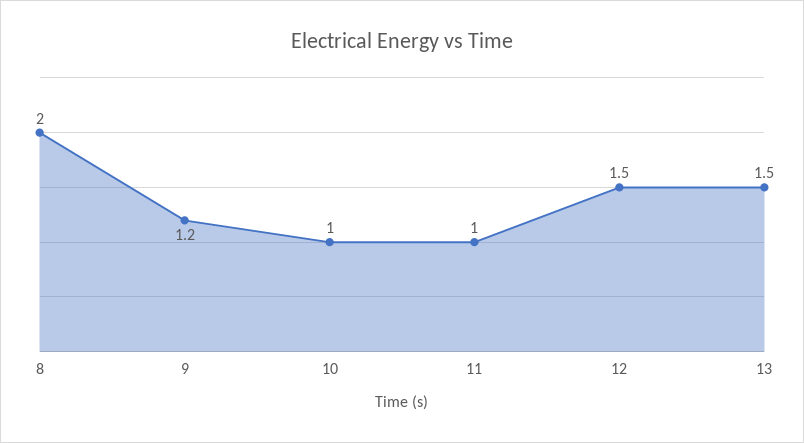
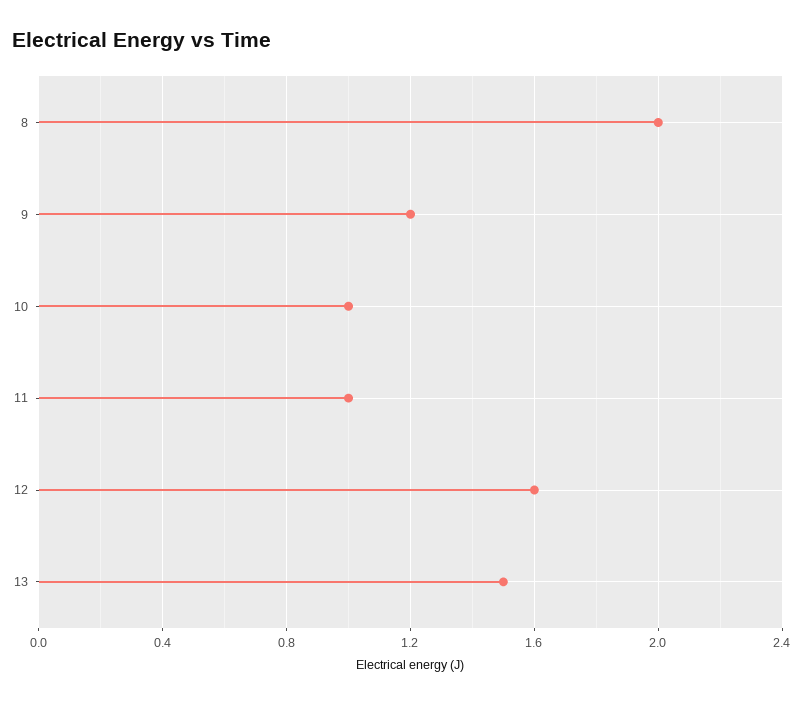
12: 1.5 -> 1.6

